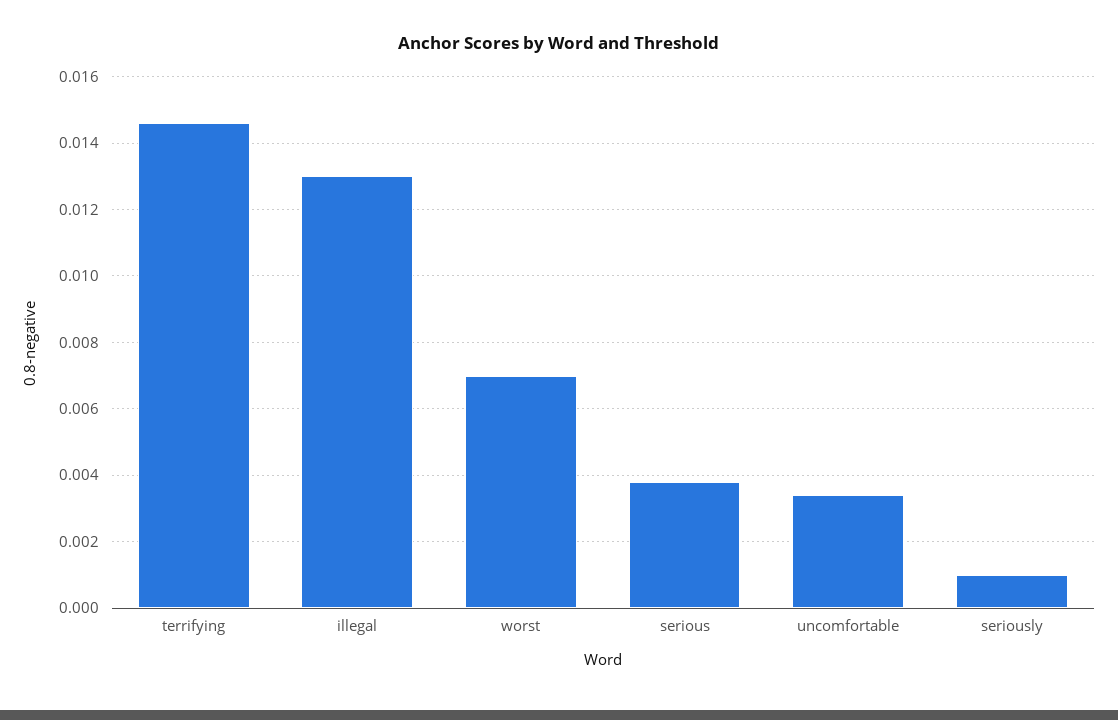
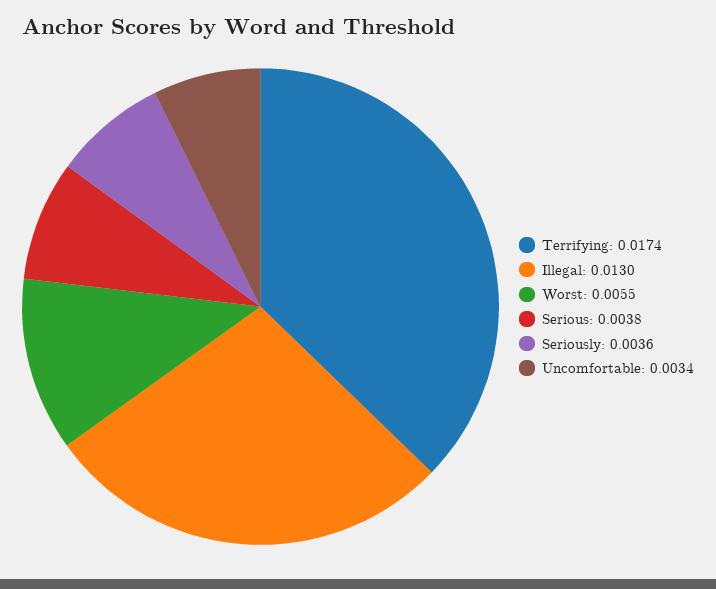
terrifying: 0.0145 -> 0.0174
worst: 0.007 -> 0.0055
seriously: 0.001 -> 0.0036

